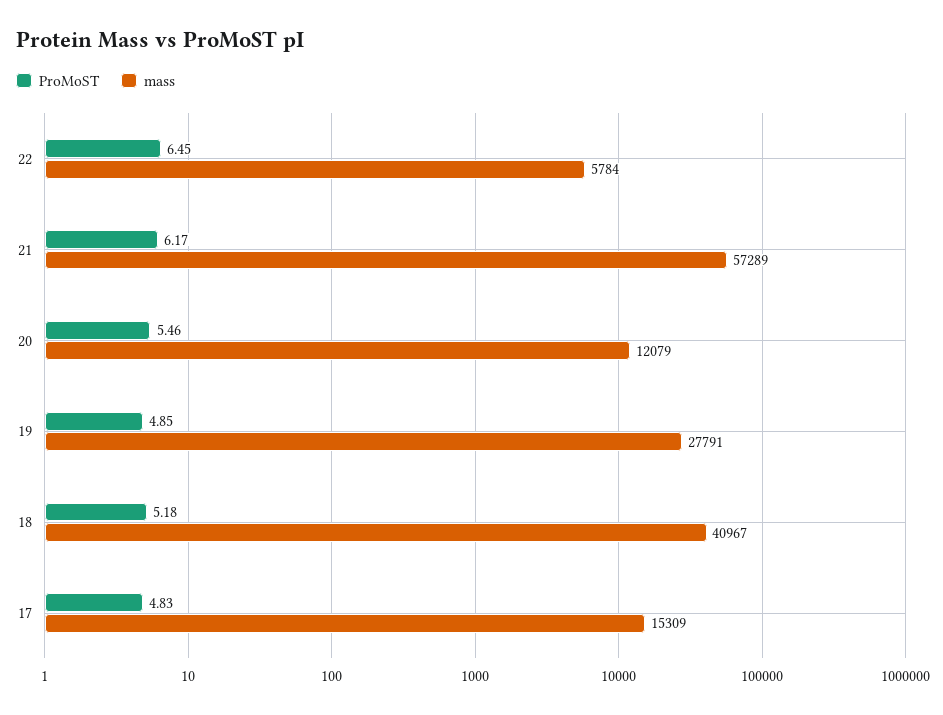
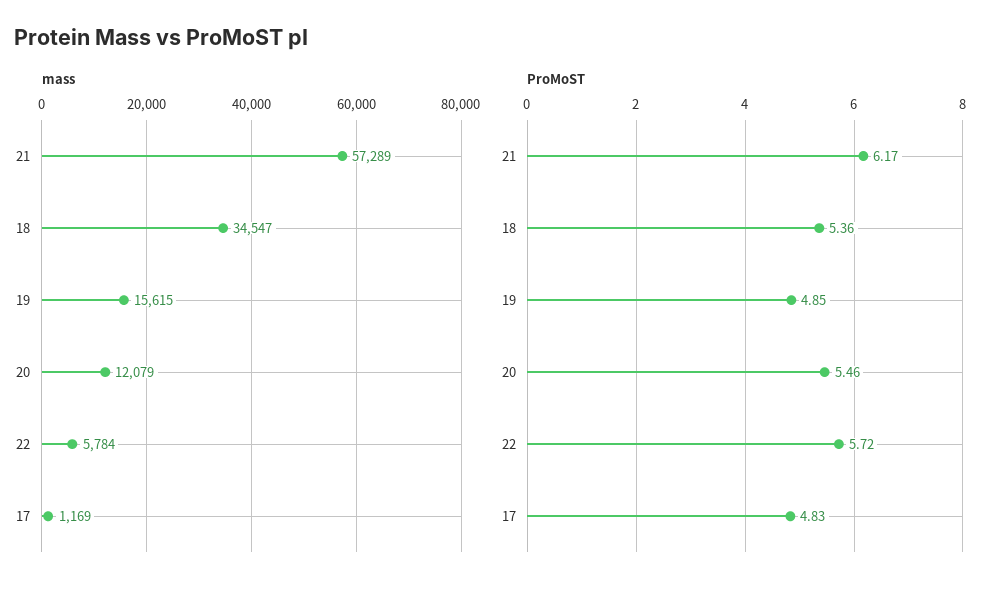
ProMoST, 22: 6.45 -> 5.72
mass, 19: 27791 -> 15615
ProMoST, 18: 5.18 -> 5.36
mass, 18: 40967 -> 34547
mass, 17: 15309 -> 1169

